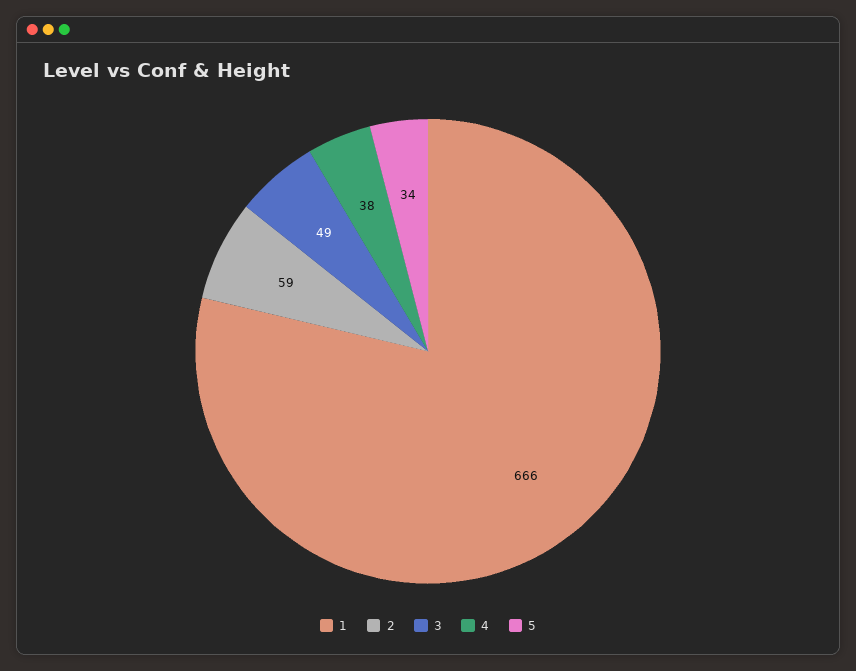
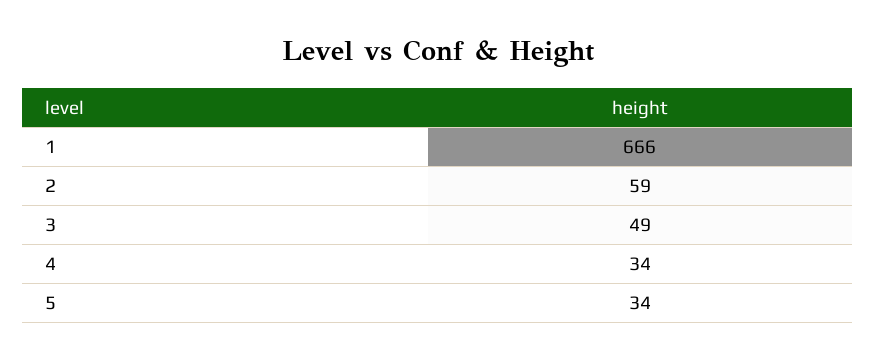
4: 38 -> 34

